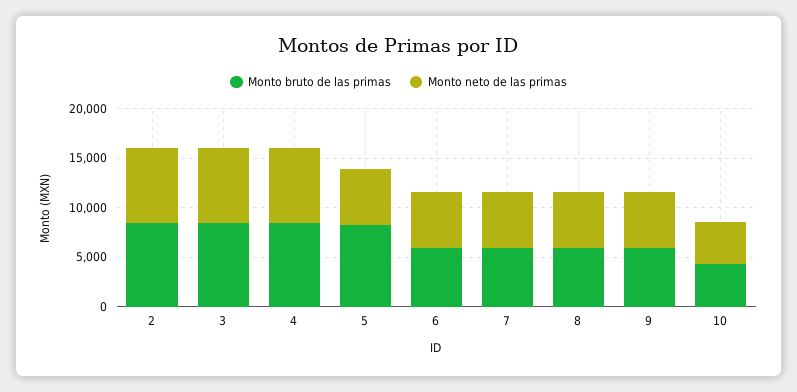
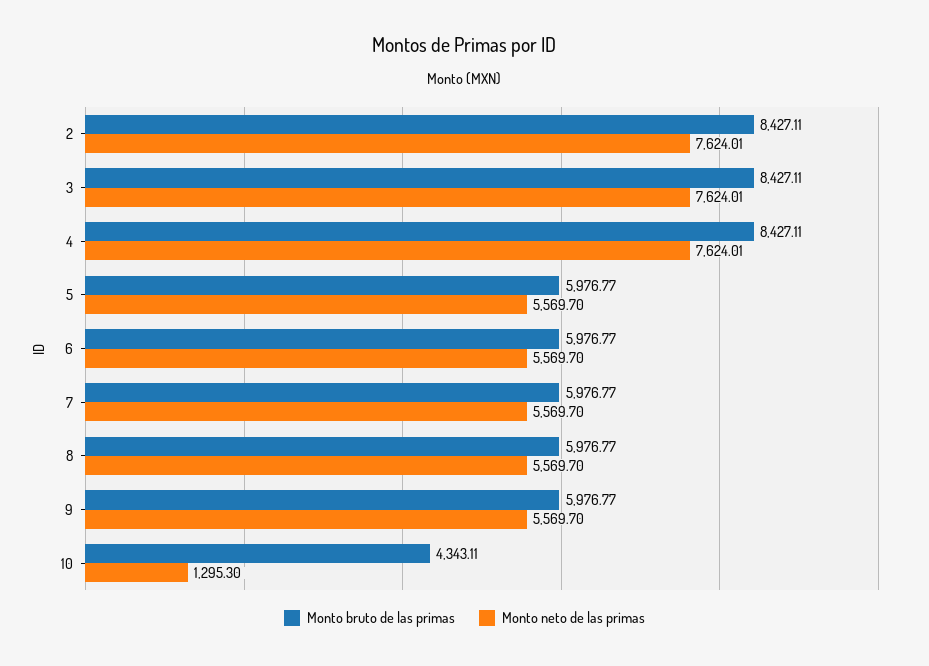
Monto bruto de las primas, 5: 8000 -> 5976.77
Monto neto de las primas, 10: 4000 -> 1295.3

